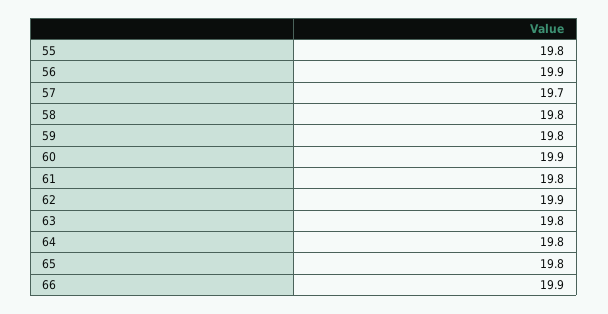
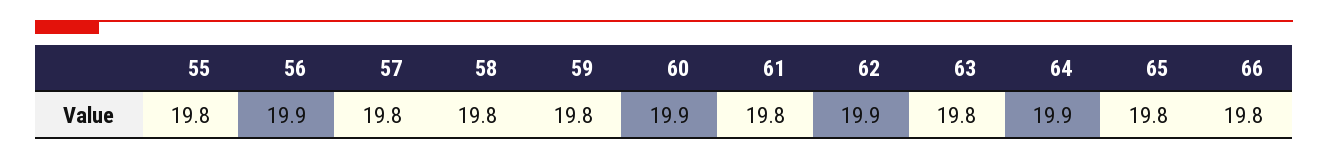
57: 19.7 -> 19.8
64: 19.8 -> 19.9
66: 19.9 -> 19.8

